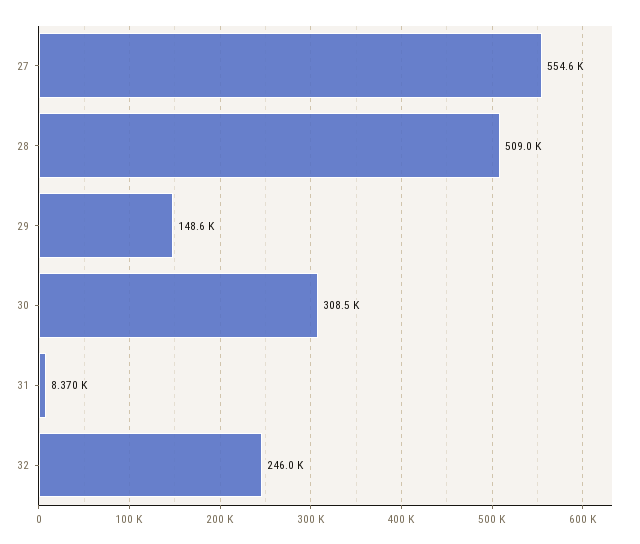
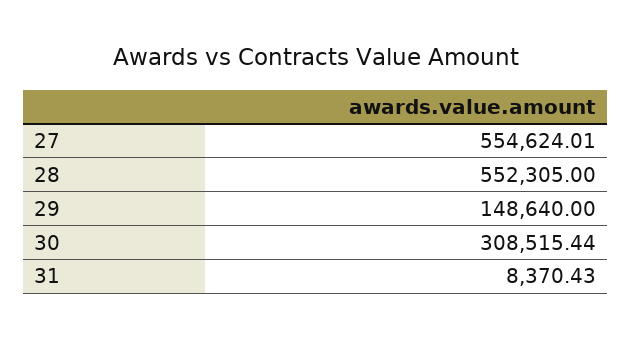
28: 509000 -> 552305
32: 246000 -> none

